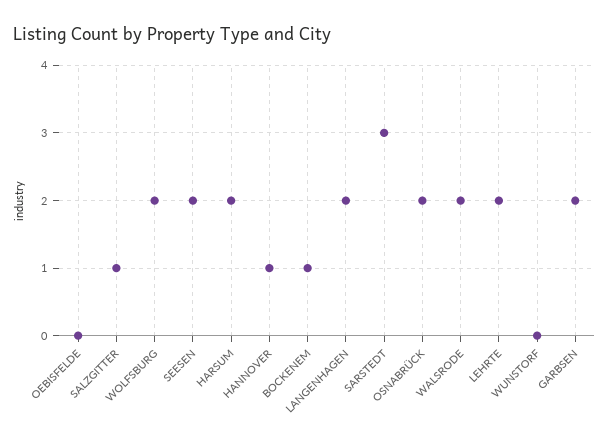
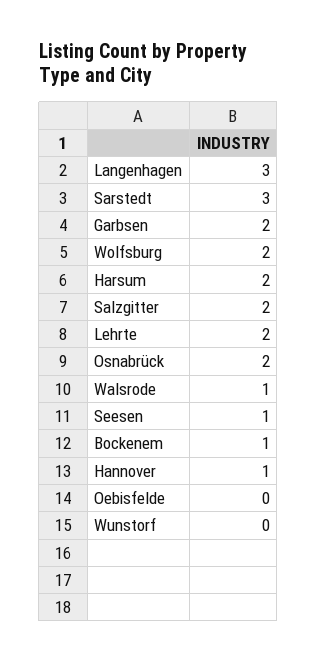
SALZGITTER: 1 -> 2
SEESEN: 2 -> 1
LANGENHAGEN: 2 -> 3
WALSRODE: 2 -> 1

